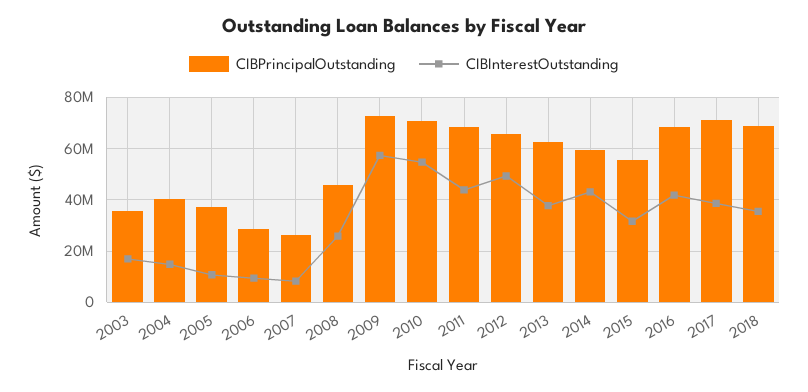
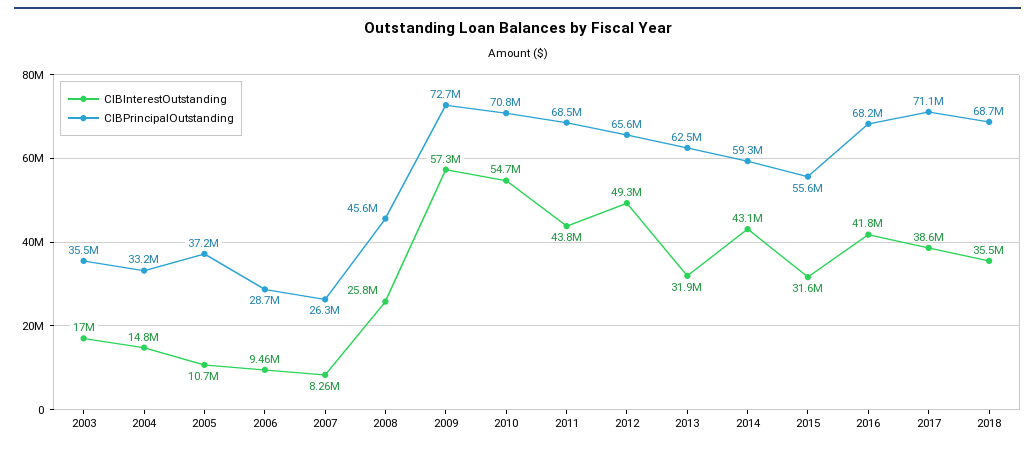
CIBPrincipalOutstanding, 2004: 40000000 -> 33200000
CIBInterestOutstanding, 2013: 37500000 -> 31900000

